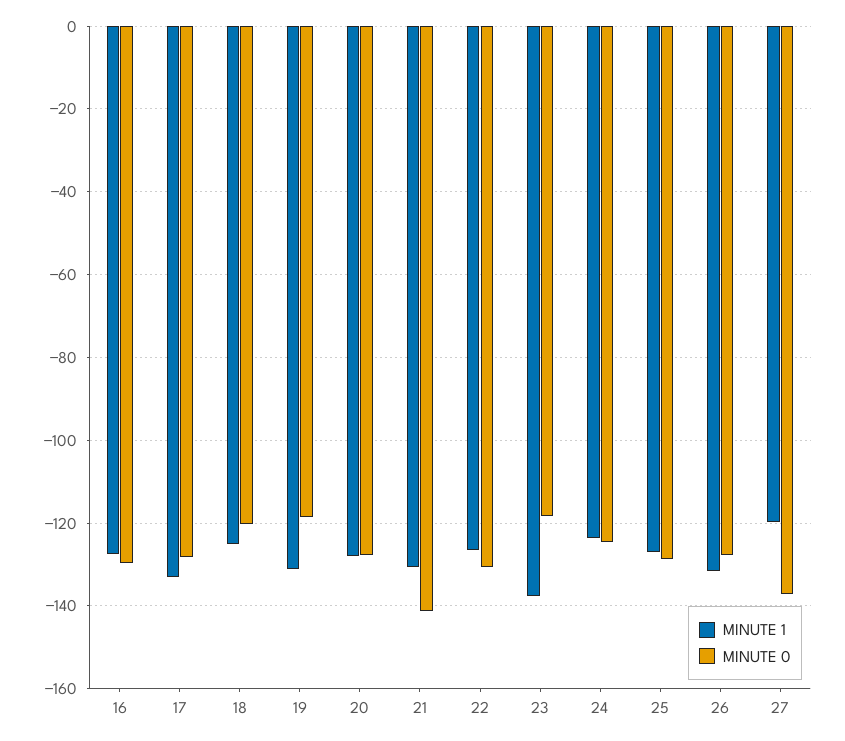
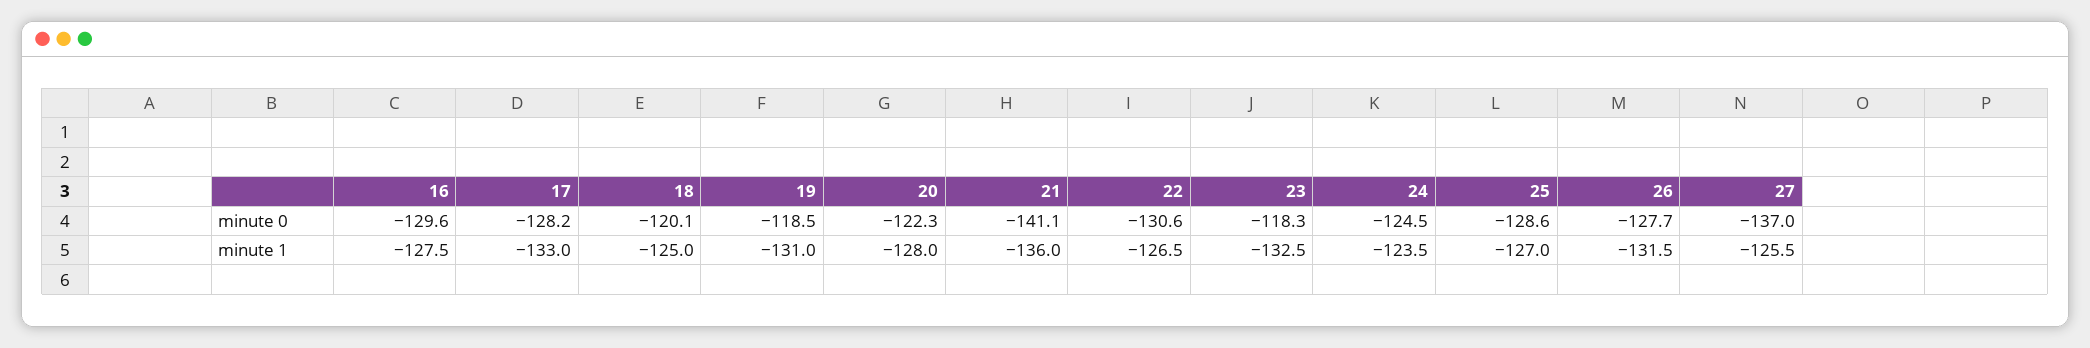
MINUTE 0, 20: -128 -> -122.3
MINUTE 1, 21: -130 -> -136
MINUTE 1, 23: -138 -> -132.5
MINUTE 1, 27: -120 -> -125.5

